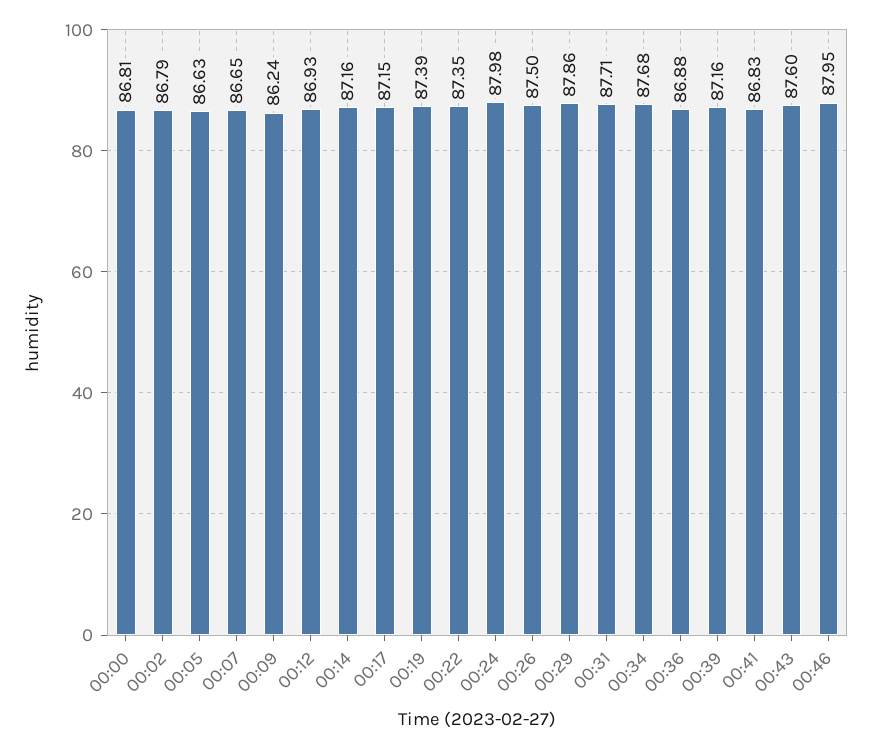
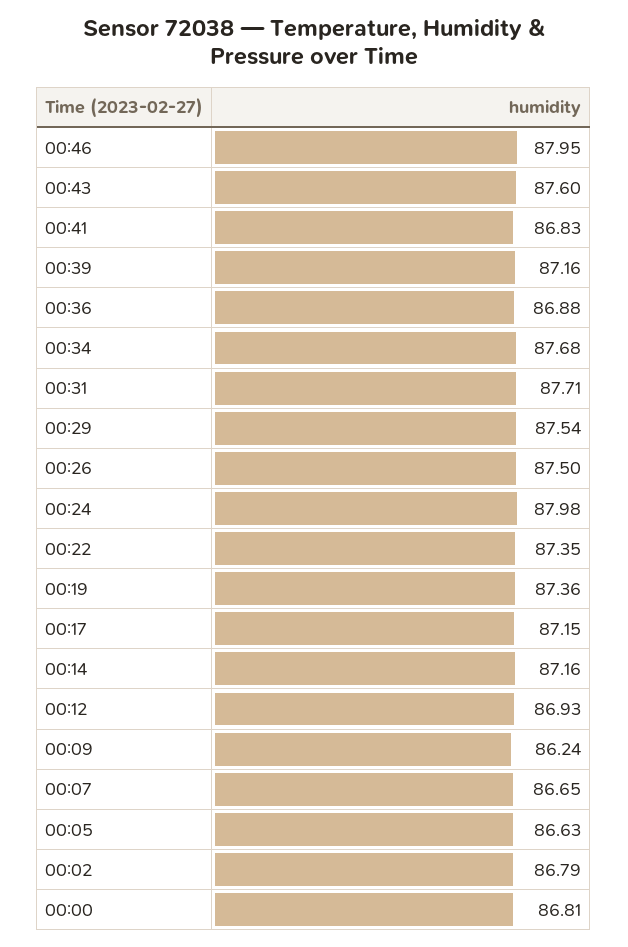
00:19: 87.39 -> 87.36
00:29: 87.86 -> 87.54

